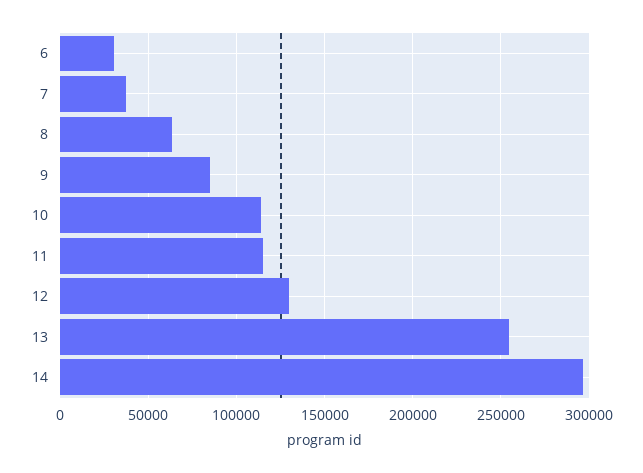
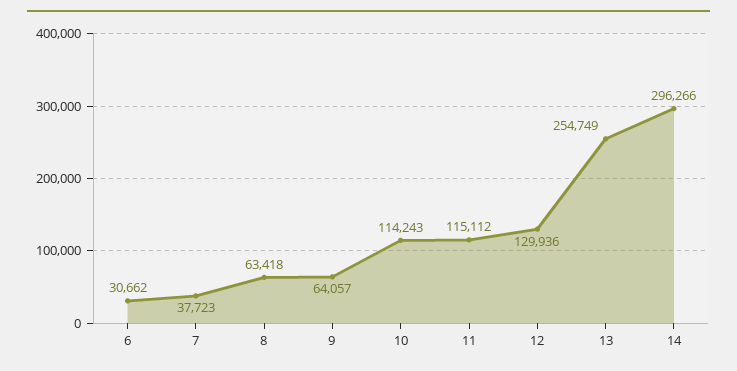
9: 85000 -> 64057

